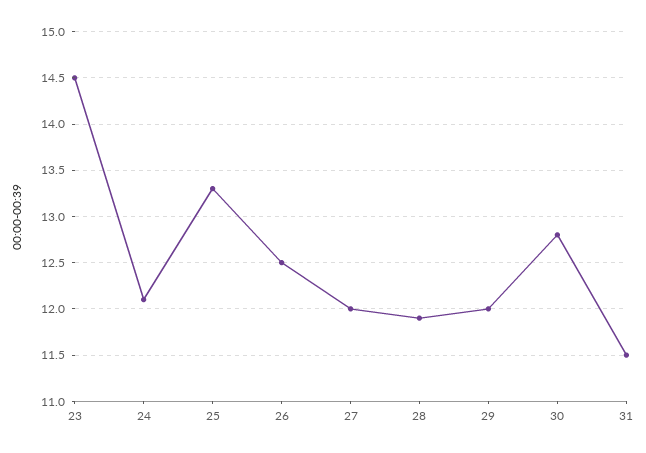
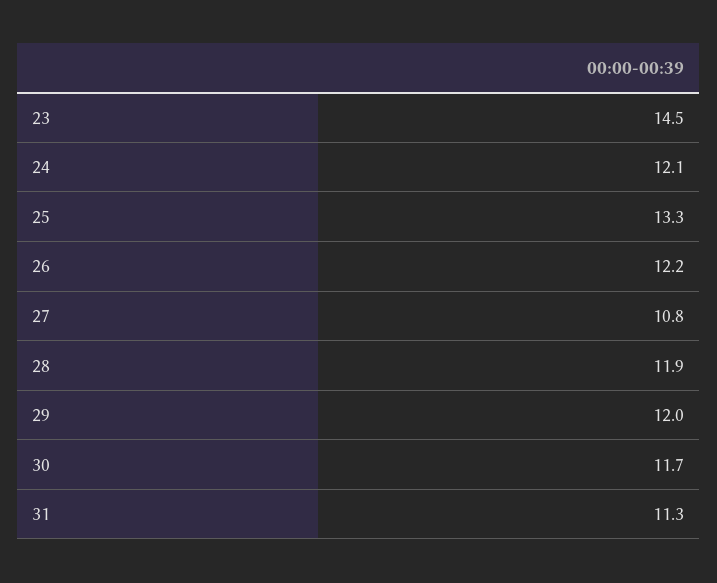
26: 12.5 -> 12.2
27: 12 -> 10.8
30: 12.8 -> 11.7
31: 11.5 -> 11.3

